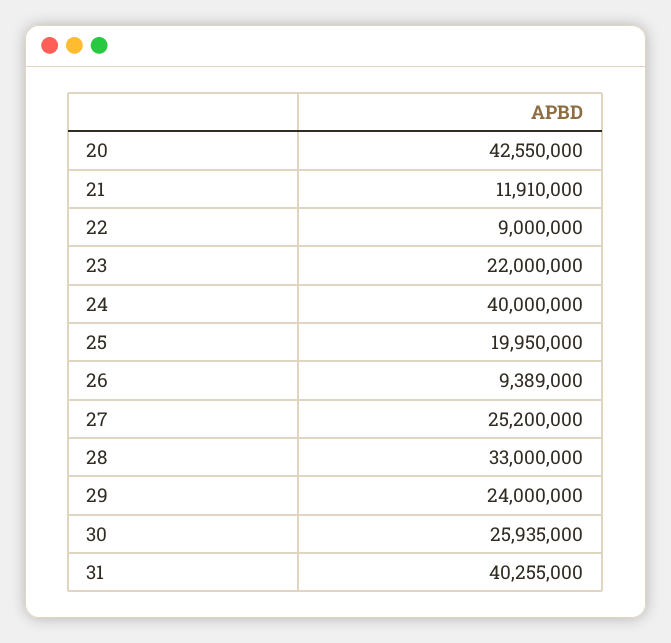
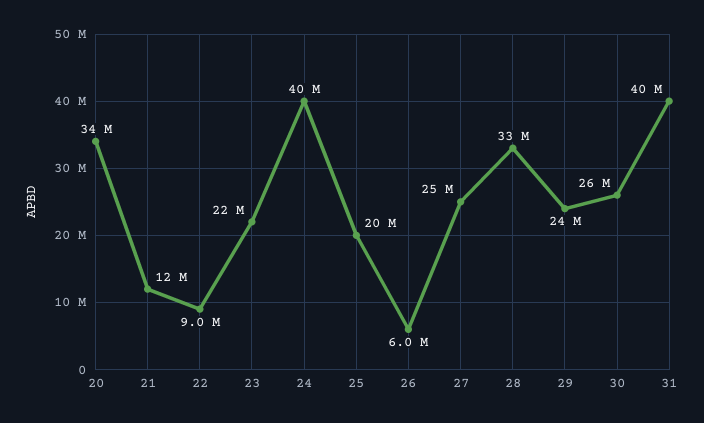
20: 42550000 -> 34000000
26: 9389000 -> 6000000

